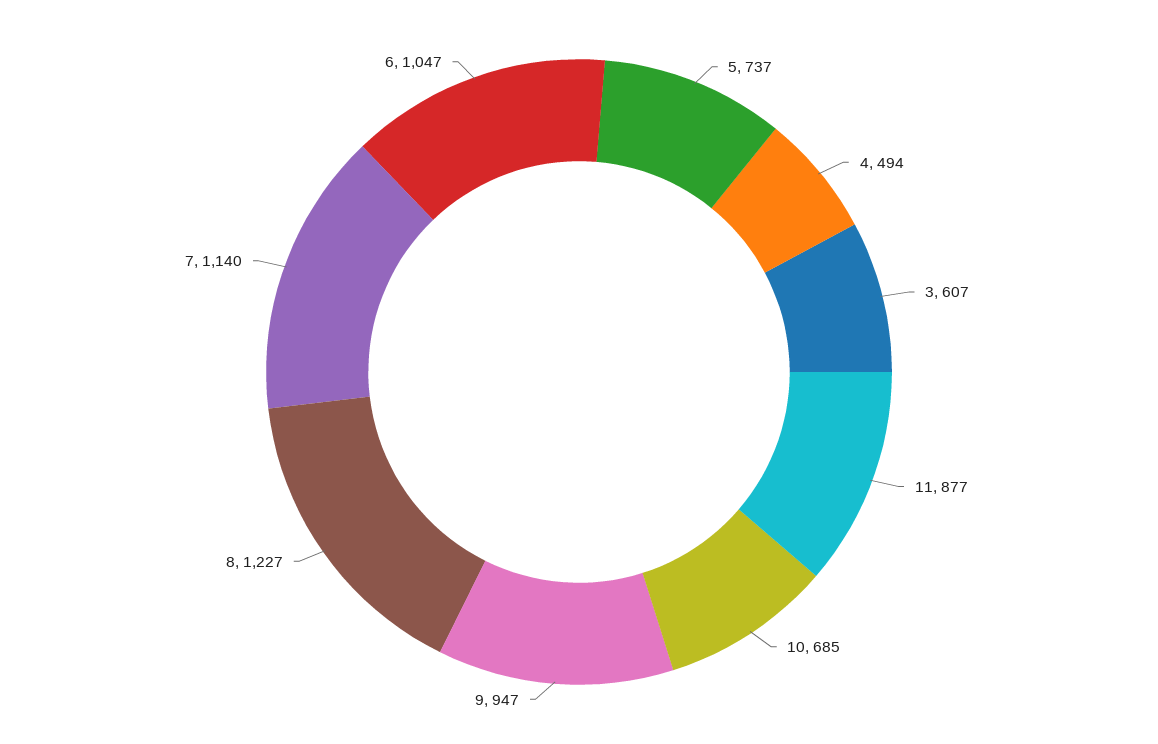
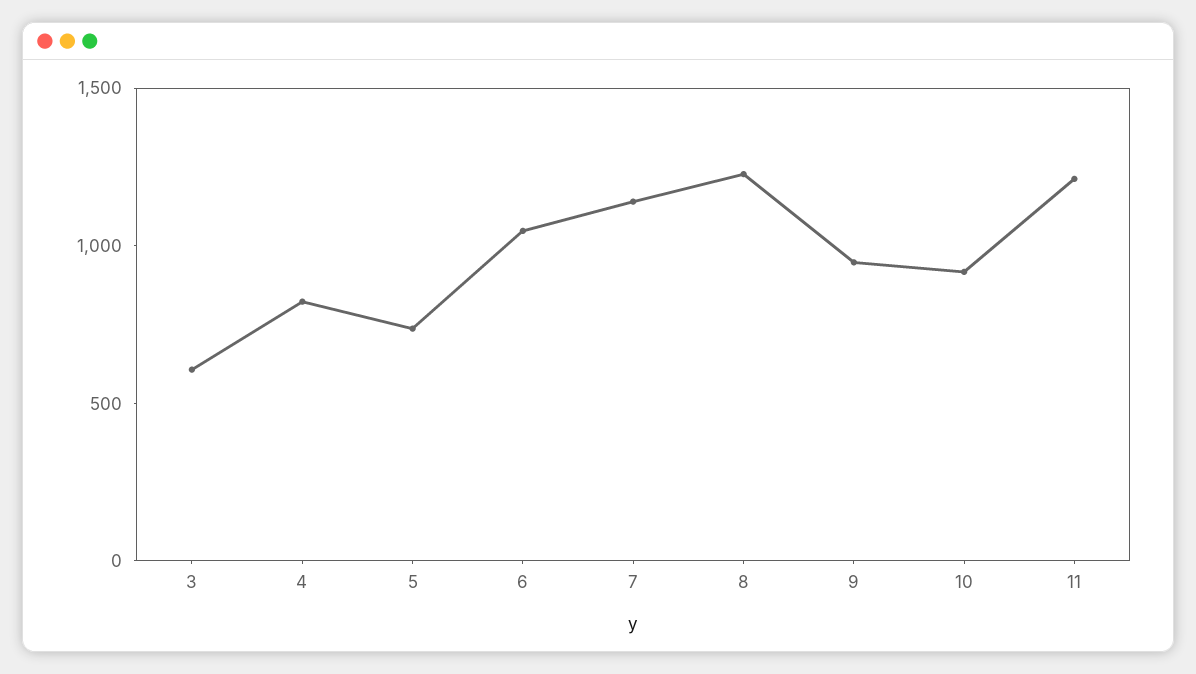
4: 494 -> 800
11: 877 -> 1200
10: 685 -> 900

